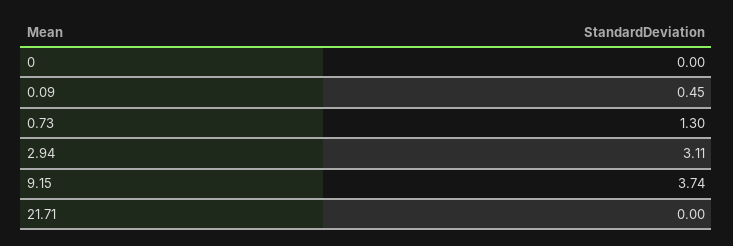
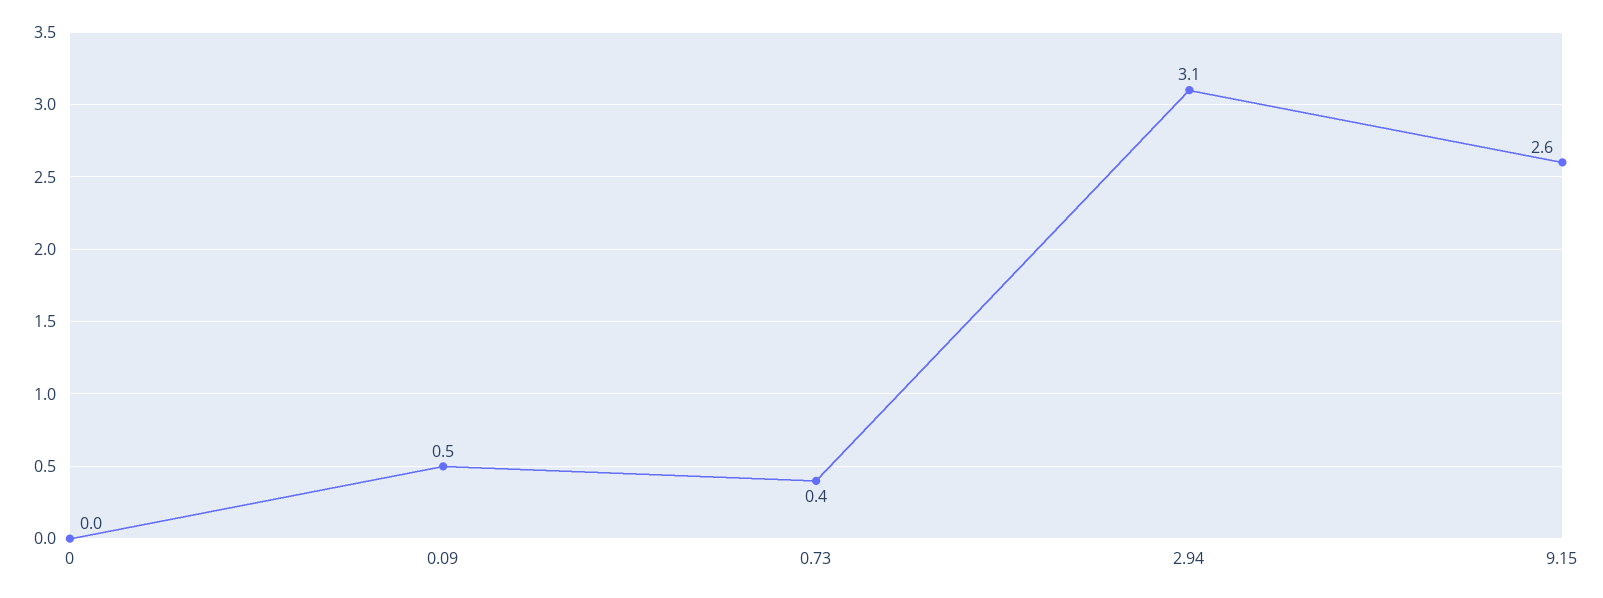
0.73: 1.3 -> 0.4
9.15: 3.74 -> 2.6
21.71: 0 -> none

